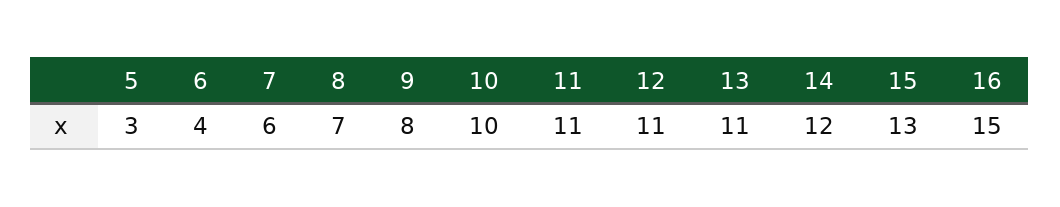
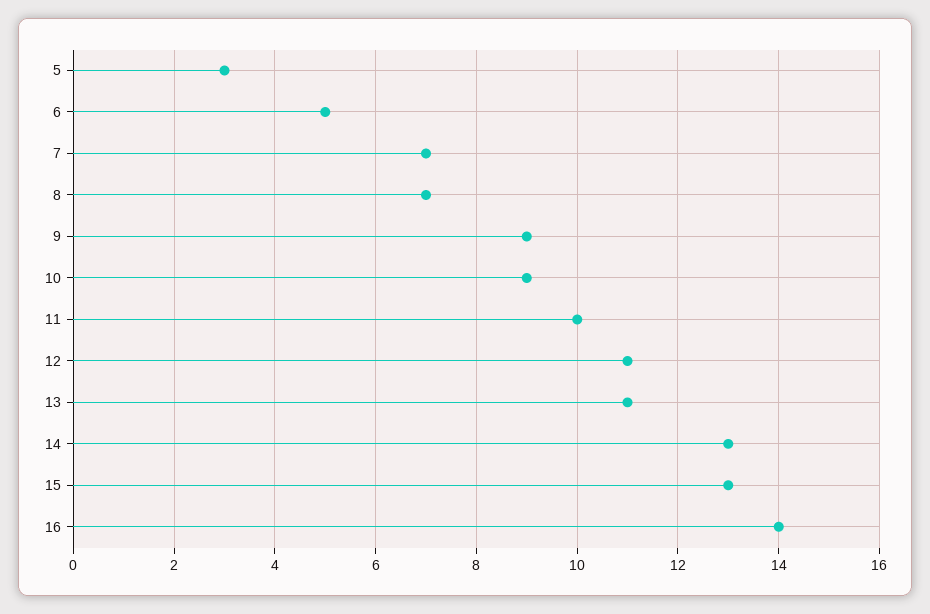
6: 4 -> 5
7: 6 -> 7
9: 8 -> 9
10: 10 -> 9
11: 11 -> 10
14: 12 -> 13
16: 15 -> 14

